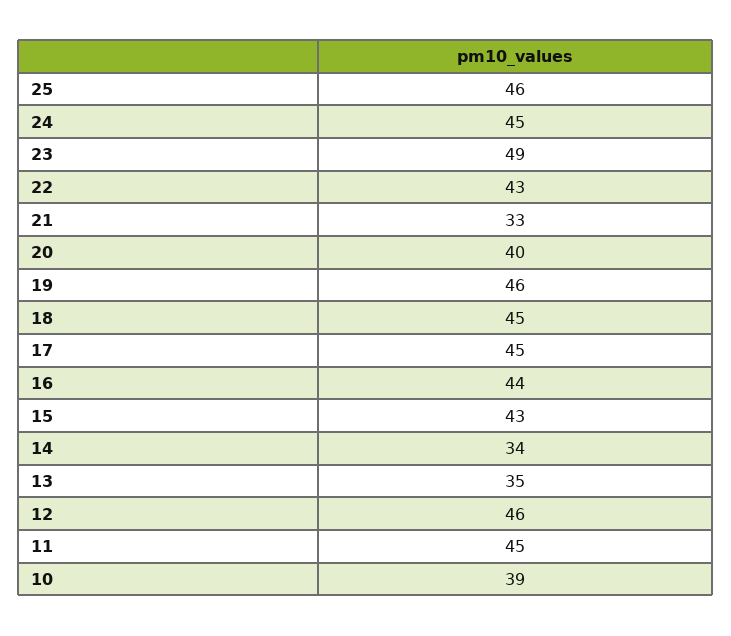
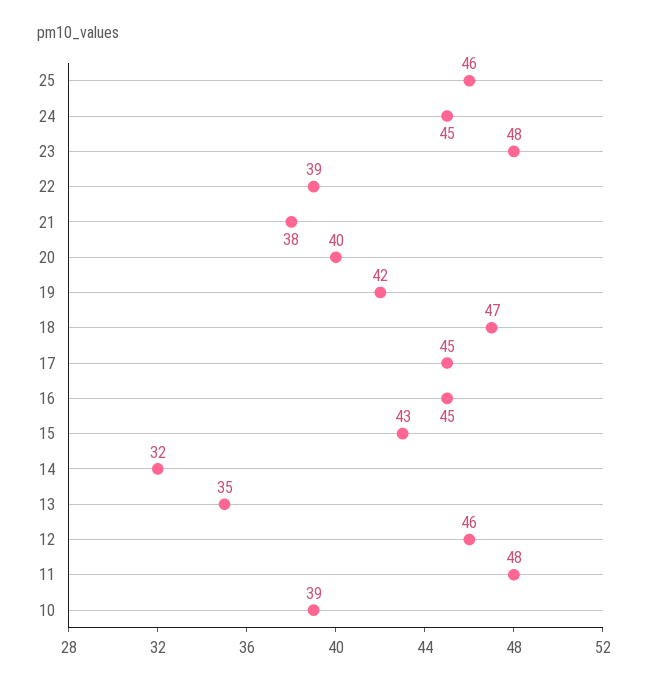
23: 49 -> 48
22: 43 -> 39
21: 33 -> 38
19: 46 -> 42
18: 45 -> 47
16: 44 -> 45
14: 34 -> 32
11: 45 -> 48

